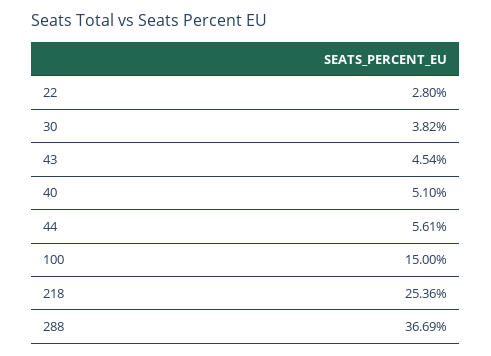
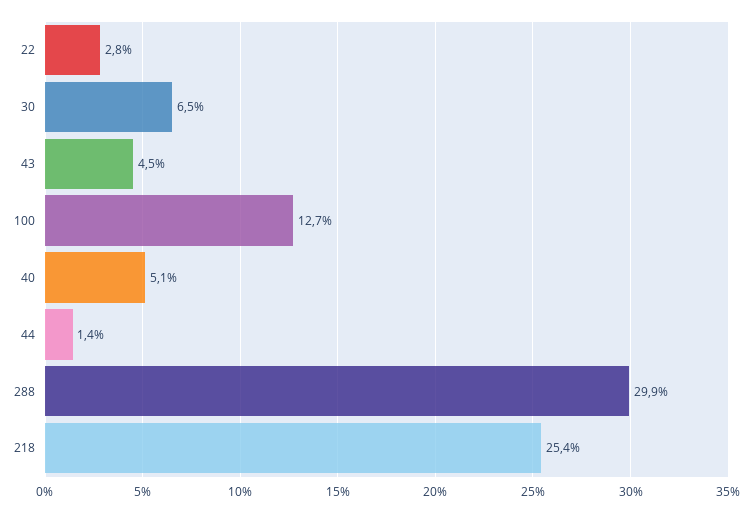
30: 3.82 -> 6.5
44: 5.61 -> 1.4
100: 15 -> 12.7
288: 36.69 -> 29.9

